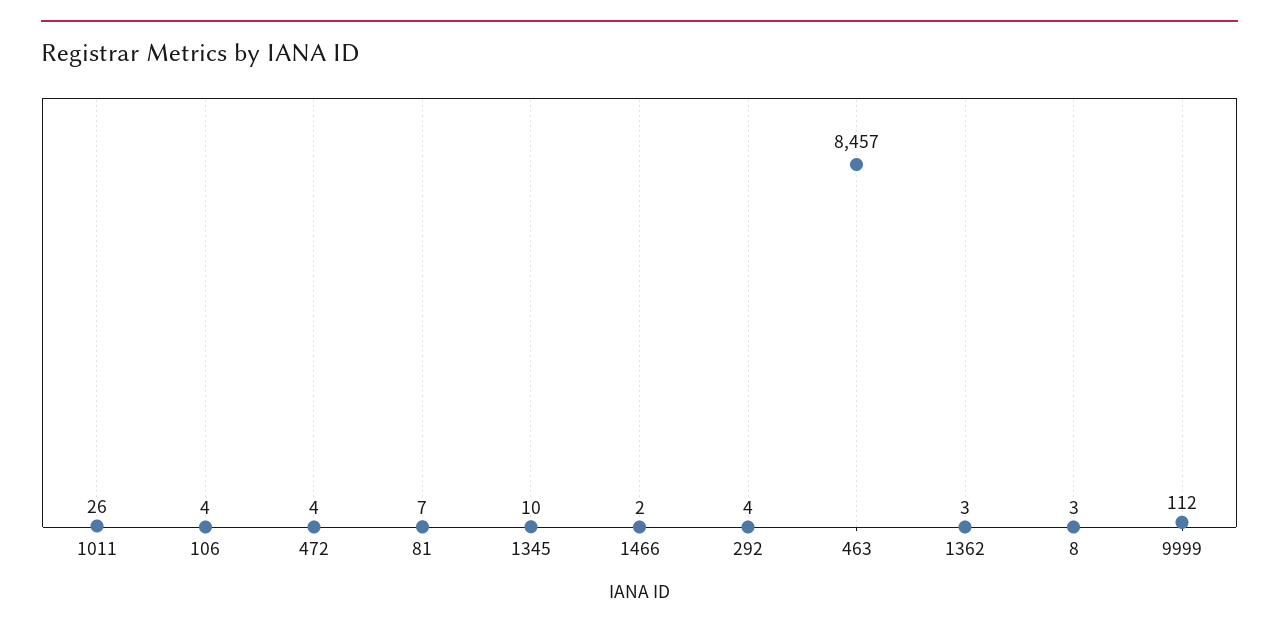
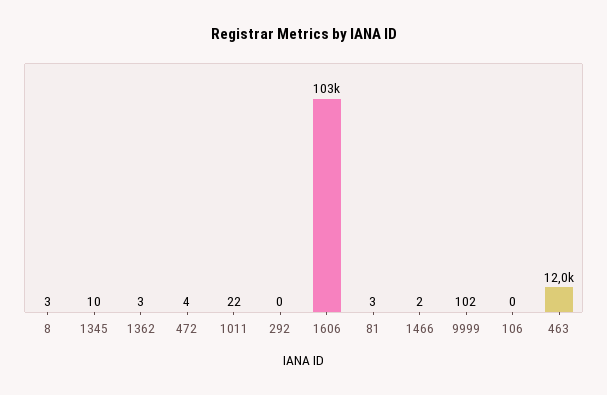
1011: 26 -> 22
106: 4 -> 0
81: 7 -> 3
292: 4 -> 0
463: 8457 -> 12000
9999: 112 -> 102
1606: none -> 103000

